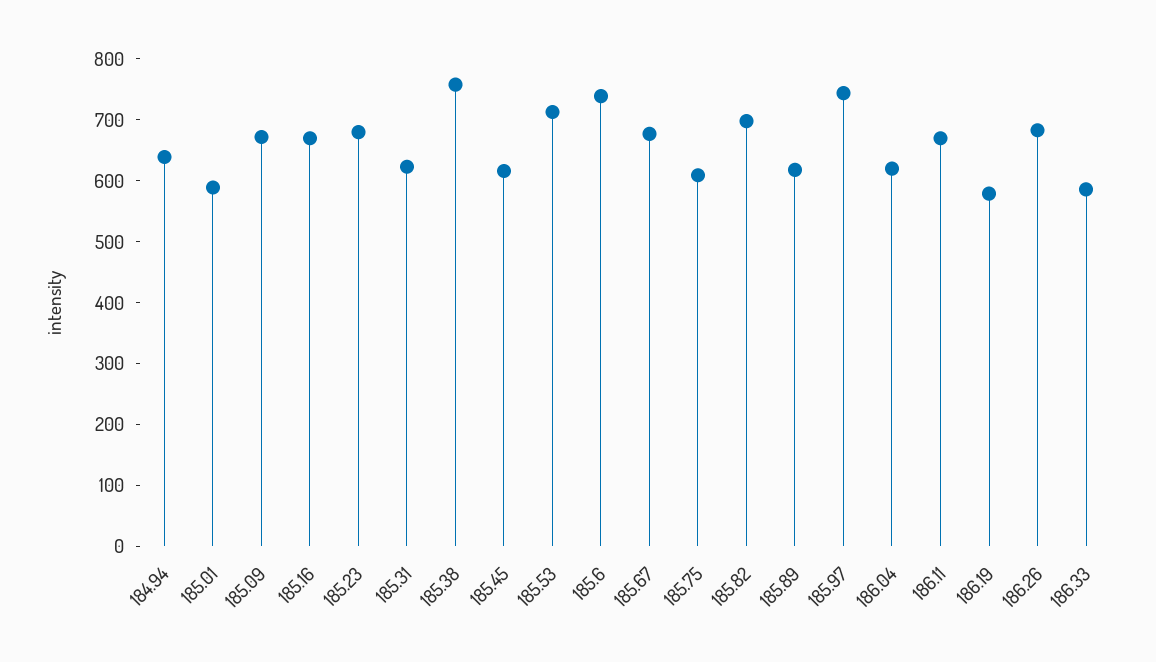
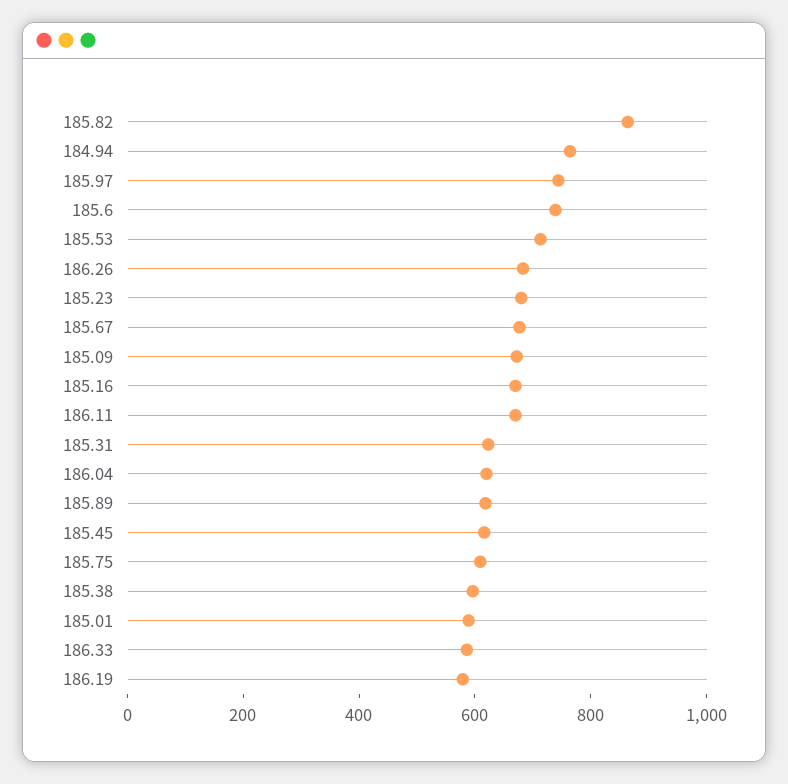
184.94: 640 -> 750
185.38: 760 -> 600
185.82: 700 -> 850

